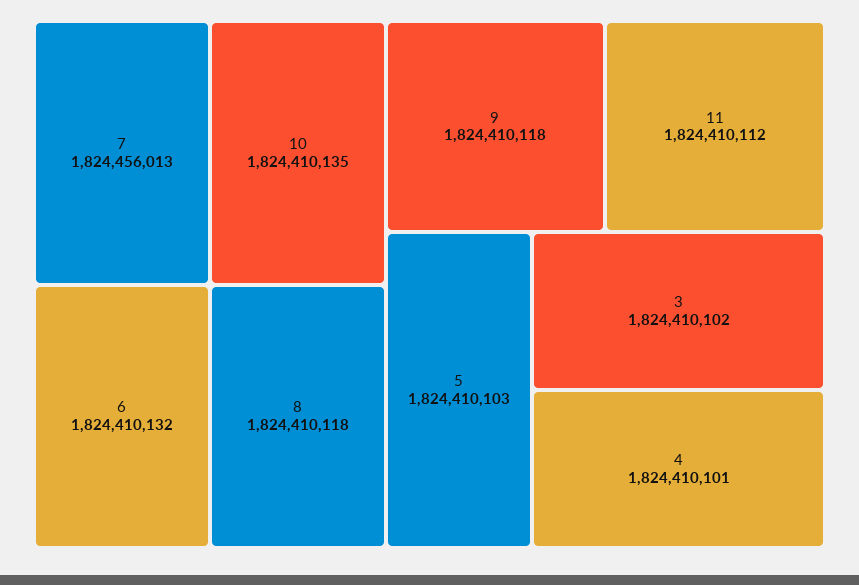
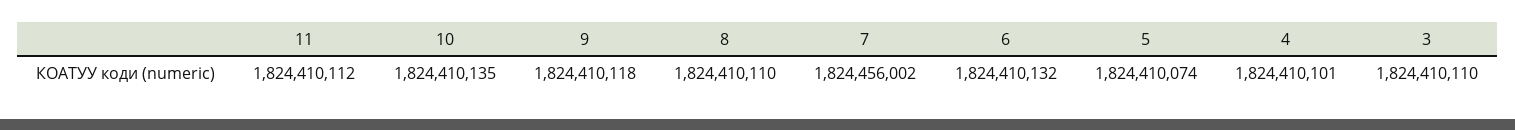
7: 1824456013 -> 1824456002
8: 1824410118 -> 1824410110
5: 1824410103 -> 1824410074
3: 1824410102 -> 1824410110

